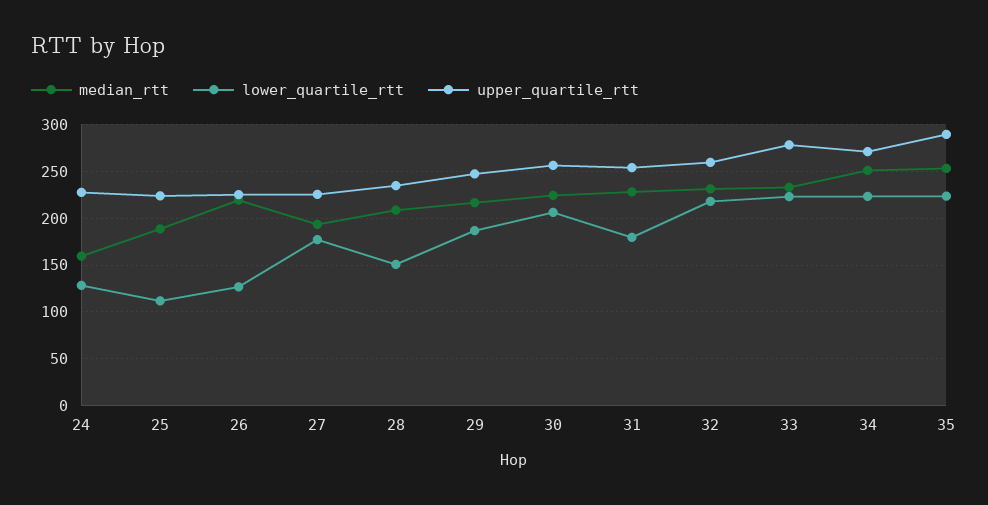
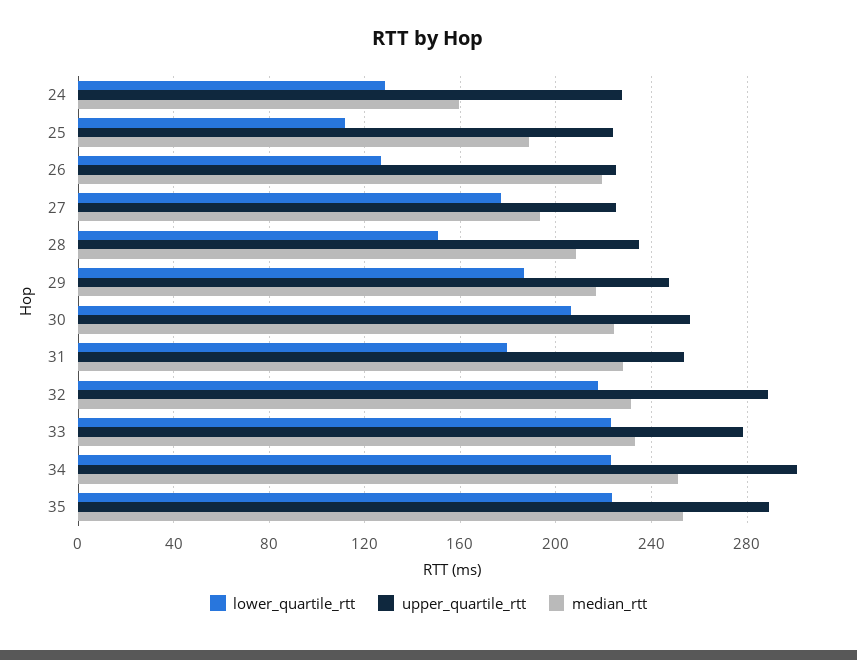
upper_quartile_rtt, 32: 260 -> 290
upper_quartile_rtt, 34: 270 -> 300

